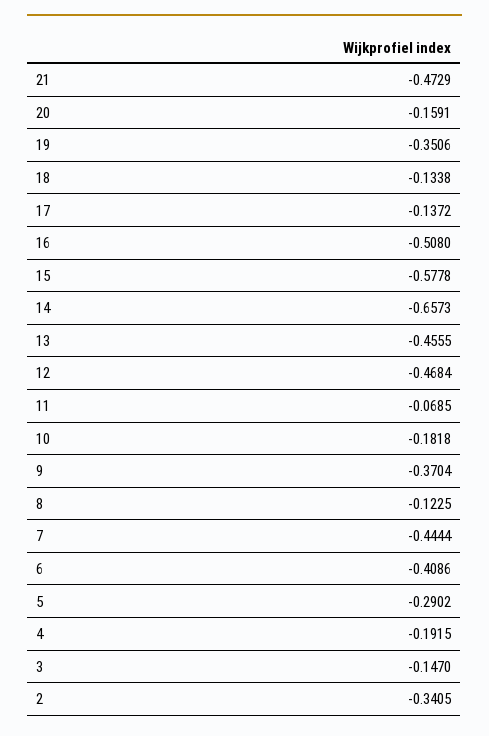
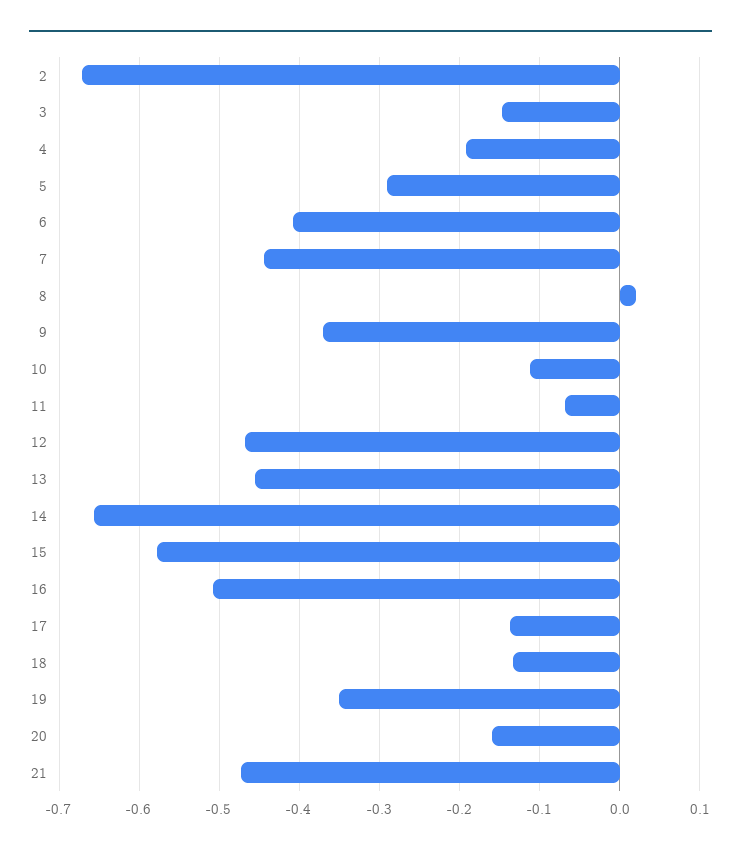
10: -0.1818 -> -0.11
8: -0.1225 -> 0.02
2: -0.3405 -> -0.67

